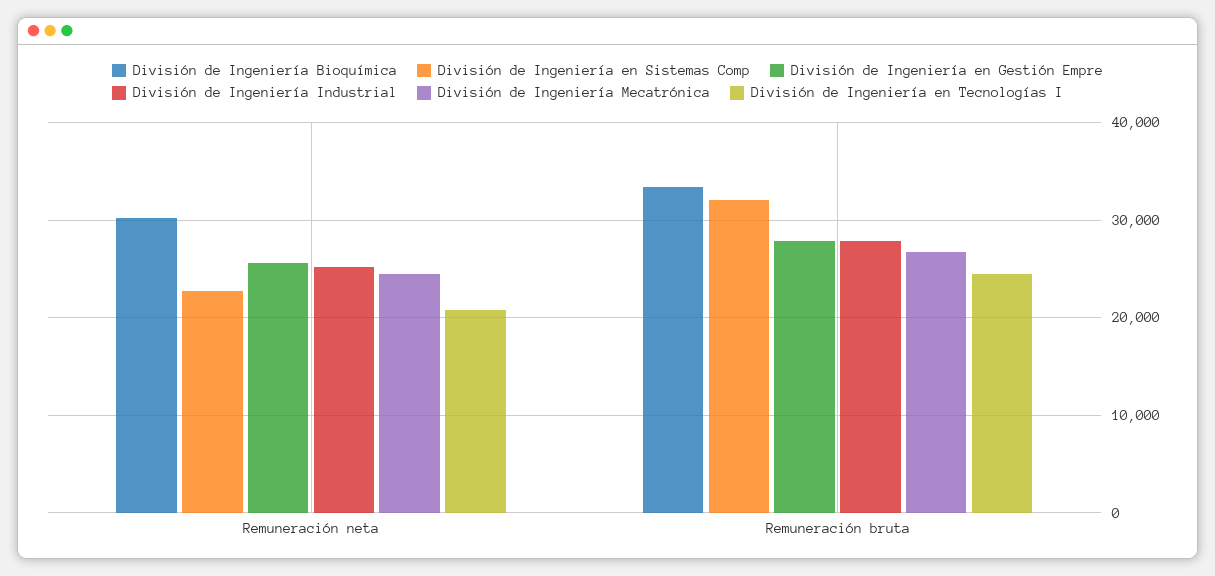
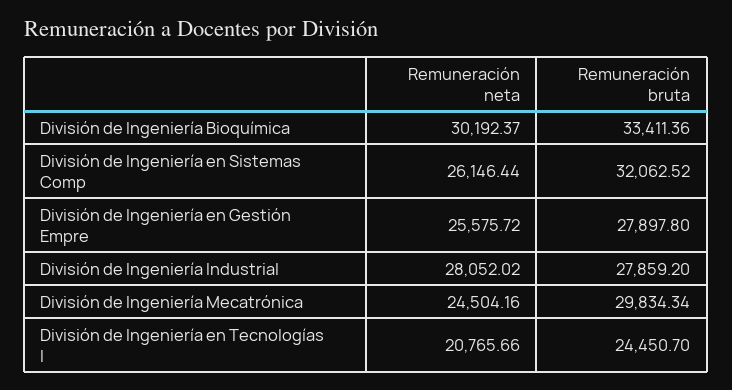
División de Ingeniería en Sistemas Comp, Remuneración neta: 23000 -> 26146.44
División de Ingeniería Industrial, Remuneración neta: 25000 -> 28052.02
División de Ingeniería Mecatrónica, Remuneración bruta: 27000 -> 29834.34

